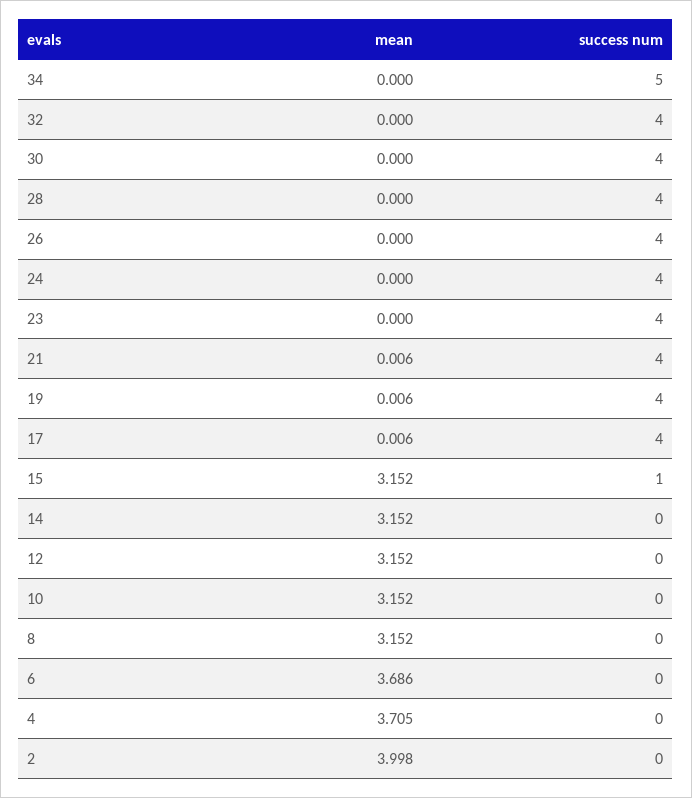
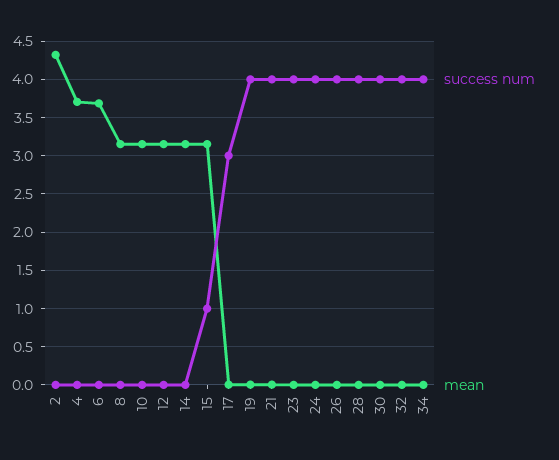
success num, 34: 5 -> 4
success num, 17: 4 -> 3
mean, 2: 3.998 -> 4.3

